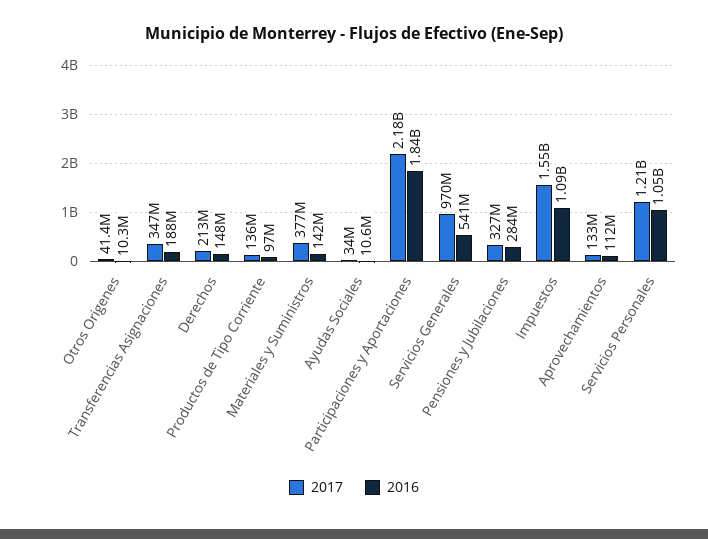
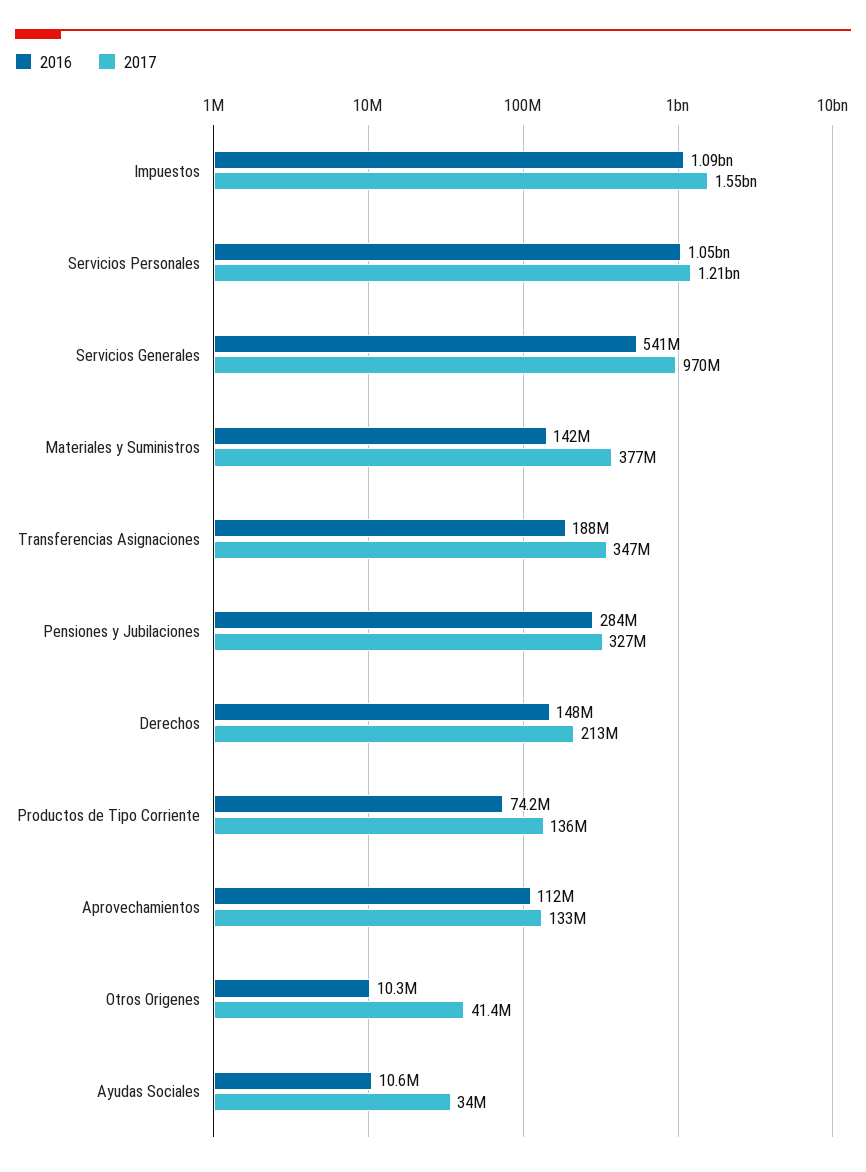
2016, Productos de Tipo Corriente: 97000000 -> 74200000
2017, Participaciones y Aportaciones: 2180000000 -> none
2016, Participaciones y Aportaciones: 1840000000 -> none

